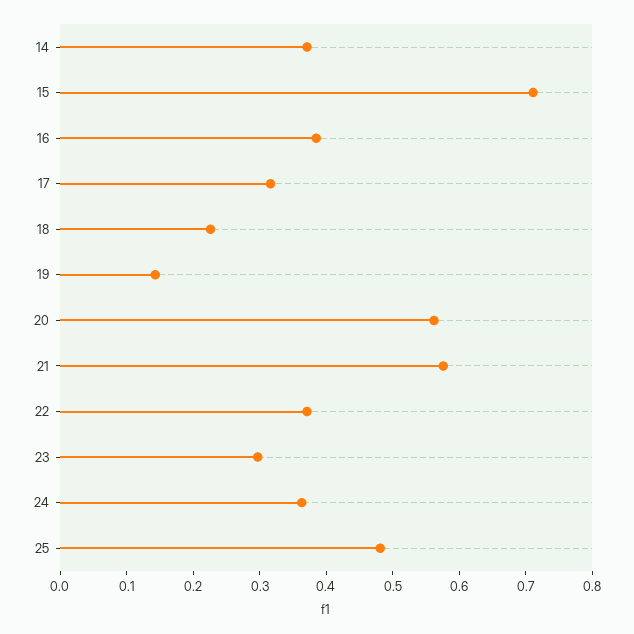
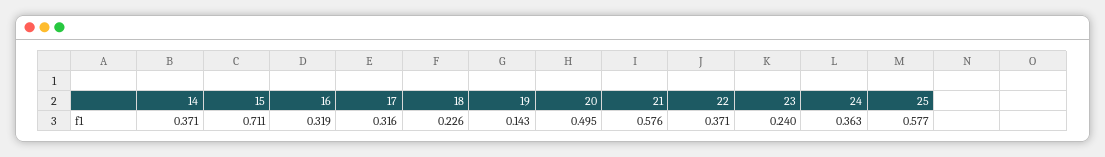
16: 0.38 -> 0.319
20: 0.56 -> 0.495
23: 0.3 -> 0.24
25: 0.48 -> 0.577

